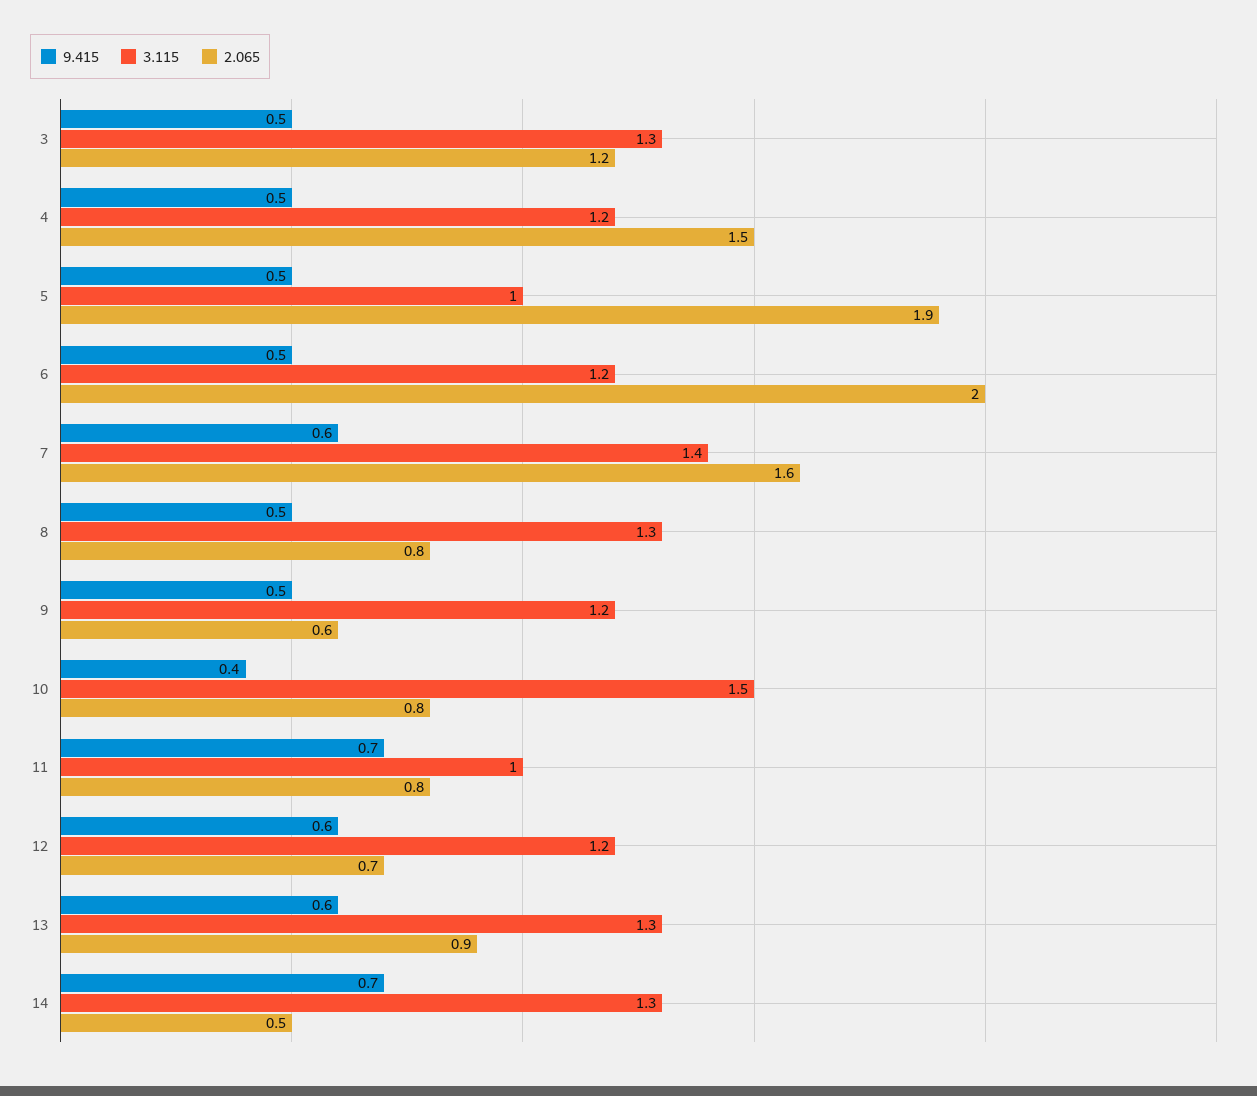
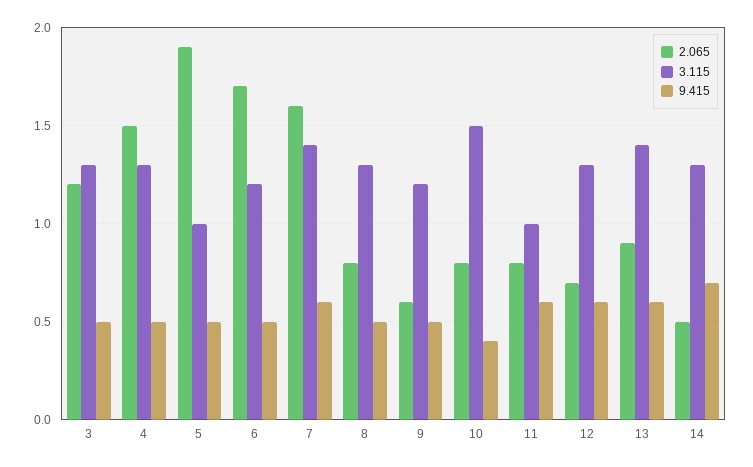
3.115, 4: 1.2 -> 1.3
2.065, 6: 2 -> 1.7
9.415, 11: 0.7 -> 0.6
3.115, 12: 1.2 -> 1.3
3.115, 13: 1.3 -> 1.4

